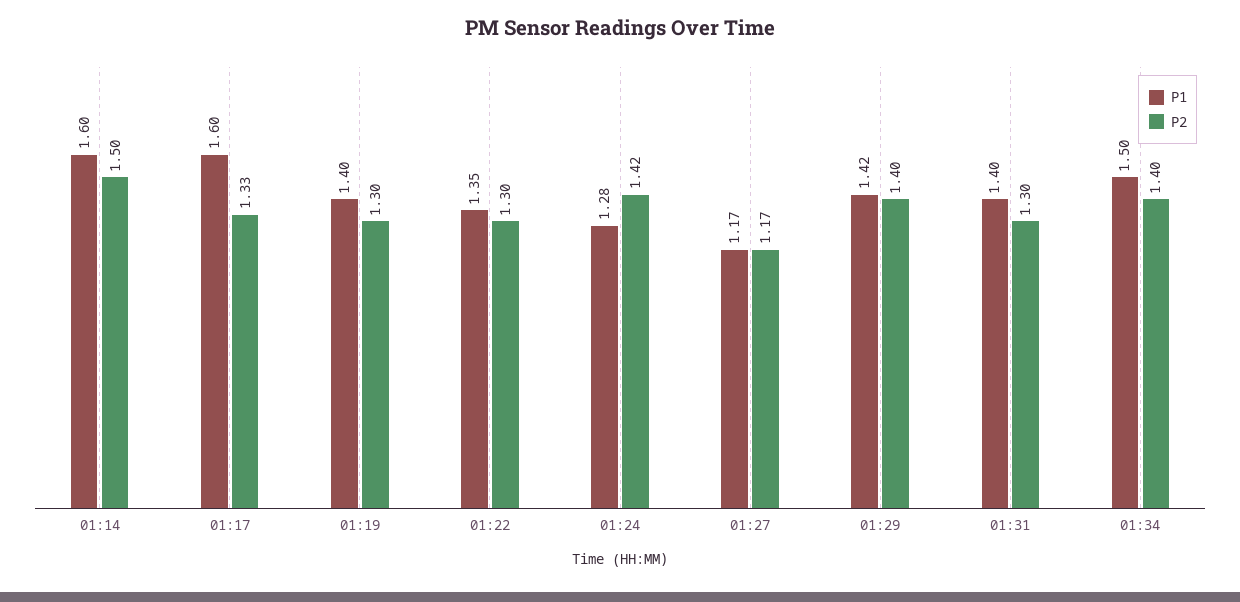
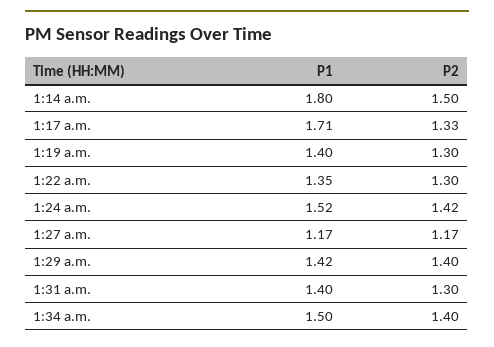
P1, 01:14: 1.6 -> 1.8
P1, 01:17: 1.6 -> 1.71
P1, 01:24: 1.28 -> 1.52

